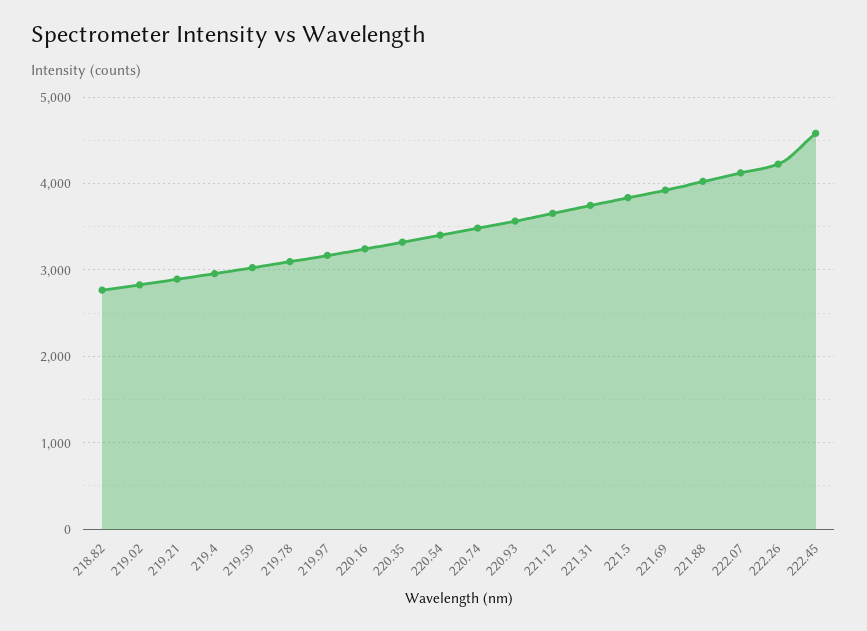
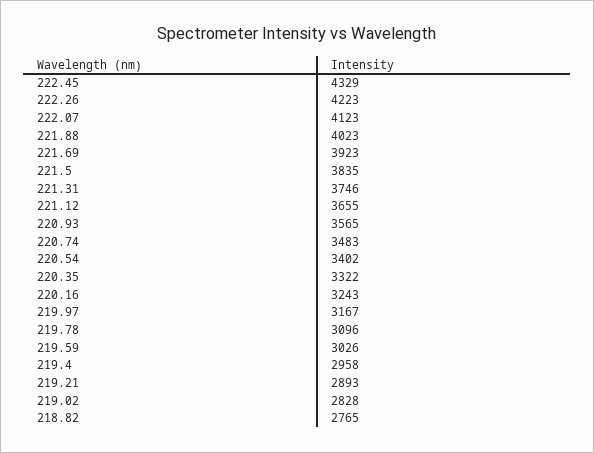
222.45: 4600 -> 4329

